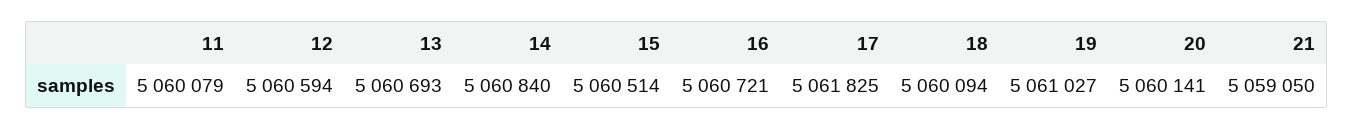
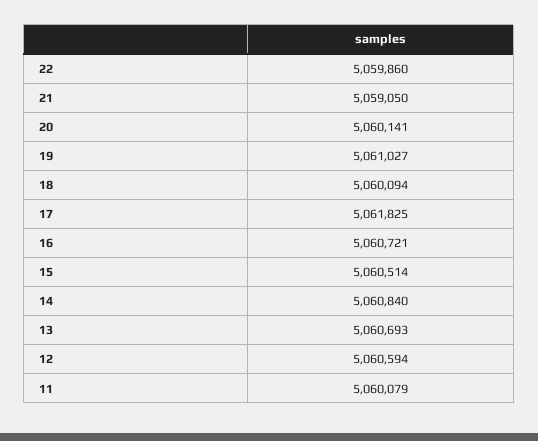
22: none -> 5059860

